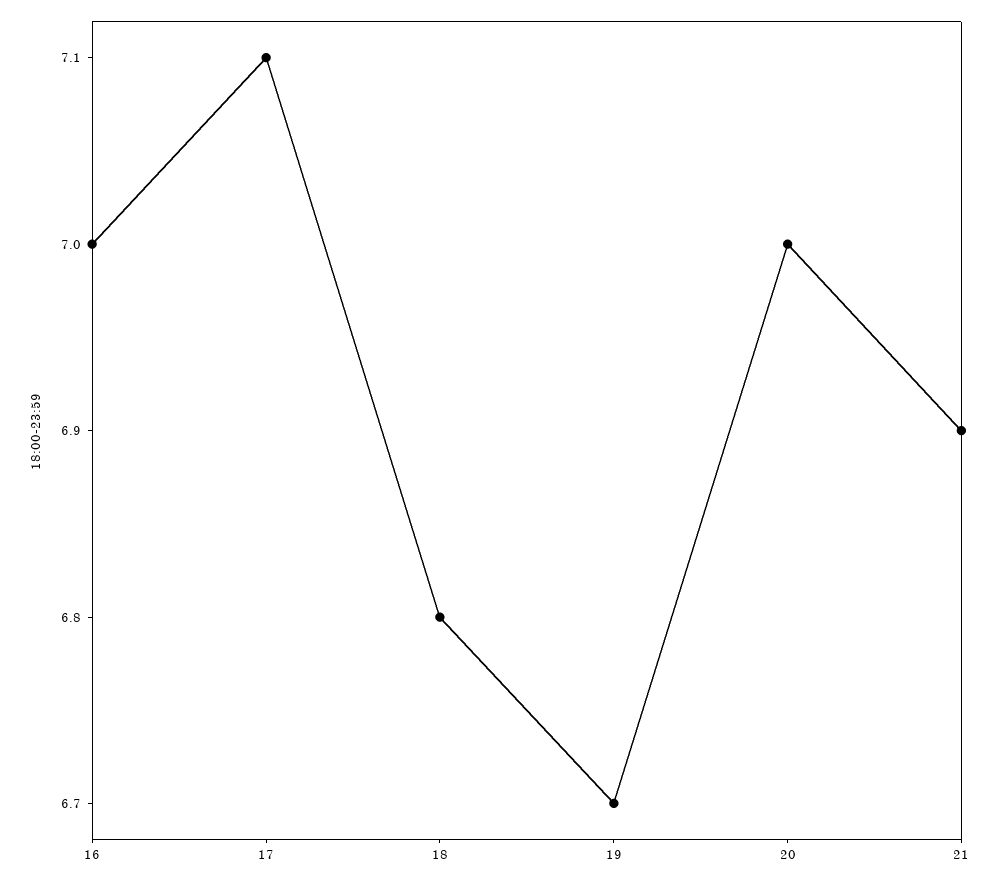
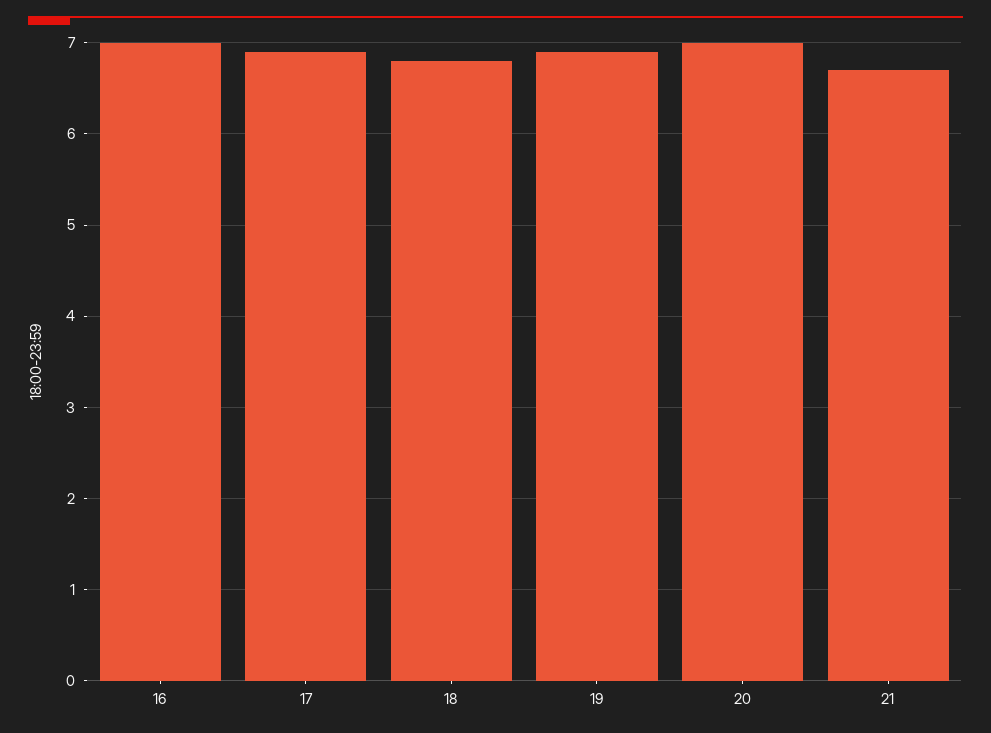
17: 7.1 -> 6.9
19: 6.7 -> 6.9
21: 6.9 -> 6.7

